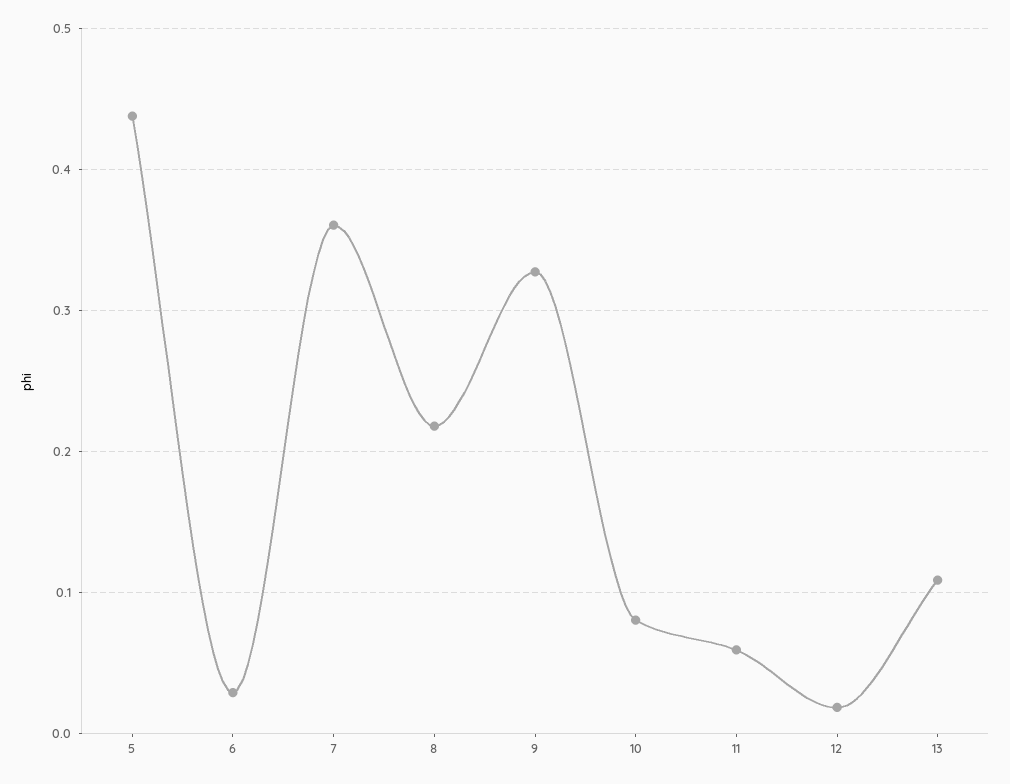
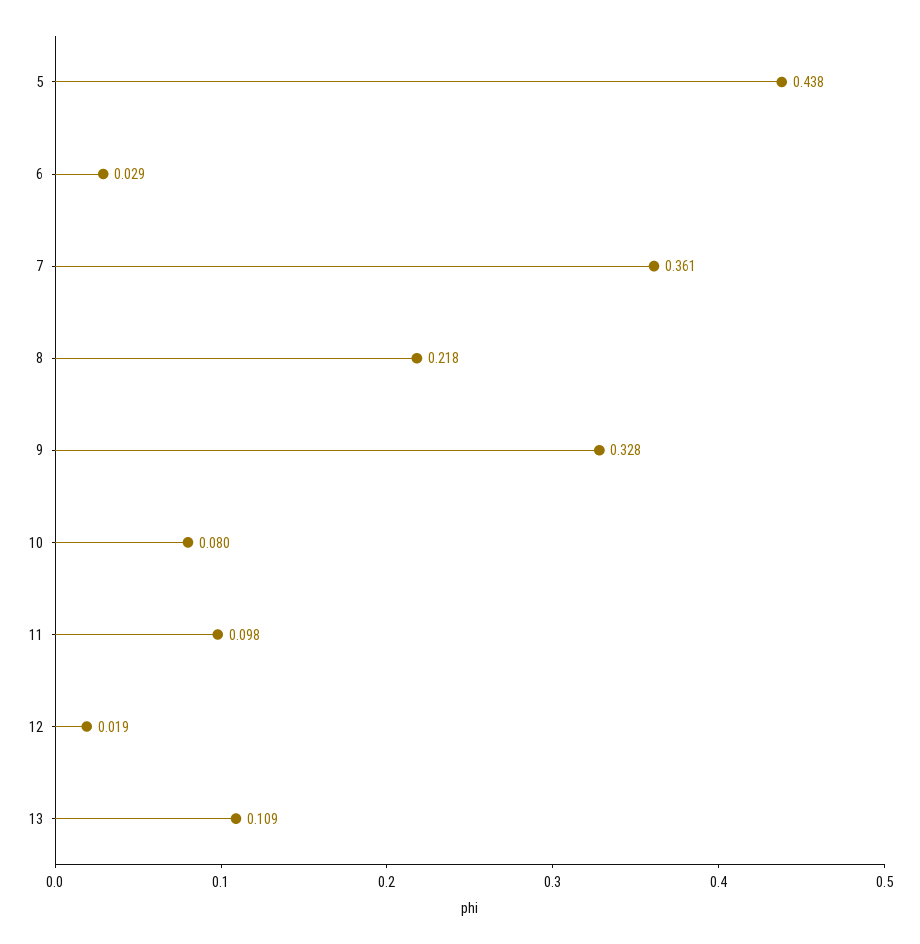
11: 0.06 -> 0.098

